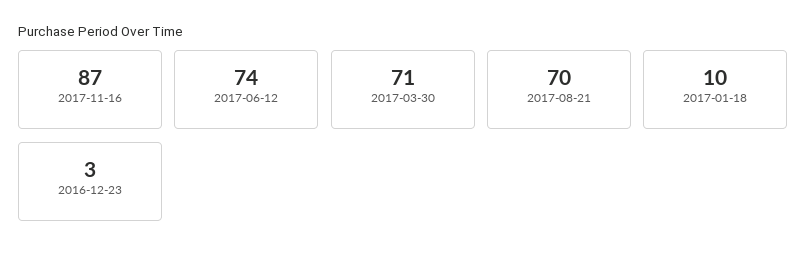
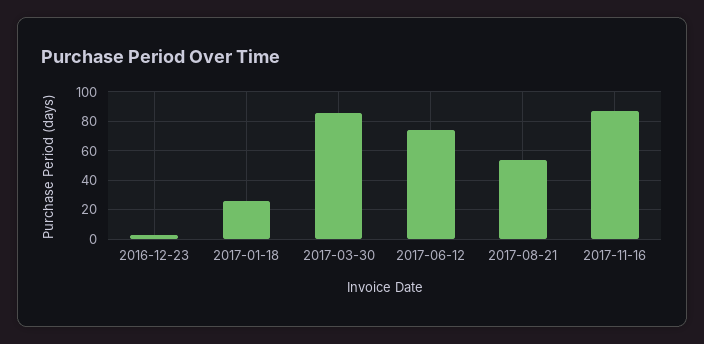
2017-03-30: 71 -> 85
2017-08-21: 70 -> 55
2017-01-18: 10 -> 25

